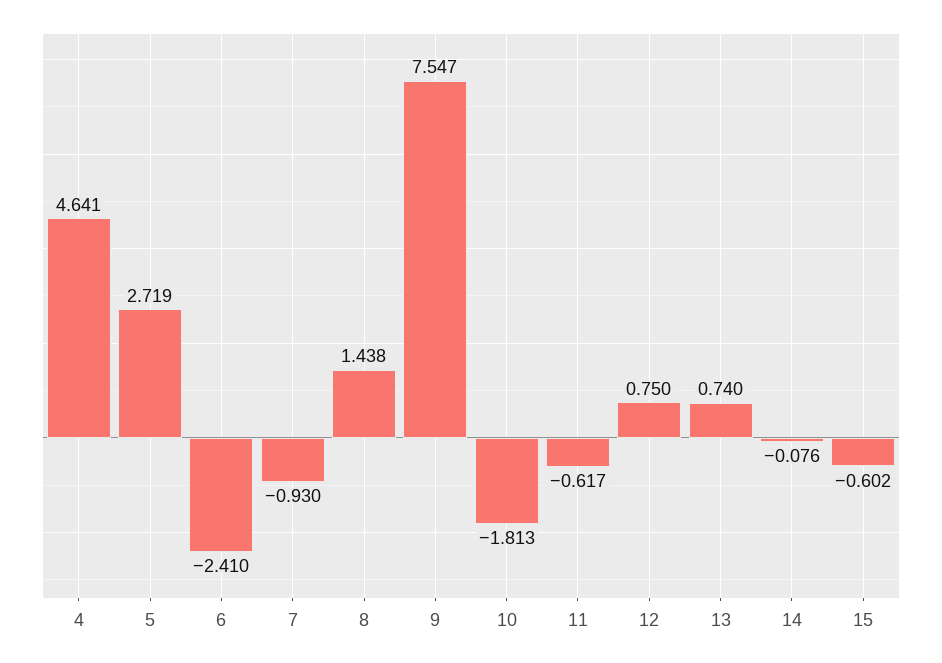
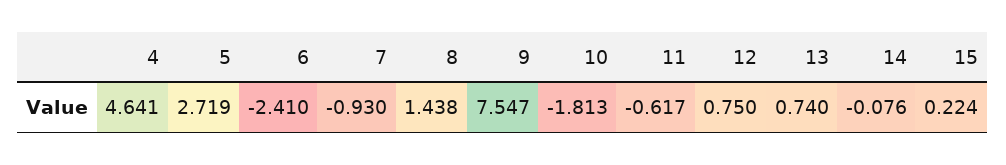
15: -0.602 -> 0.224

